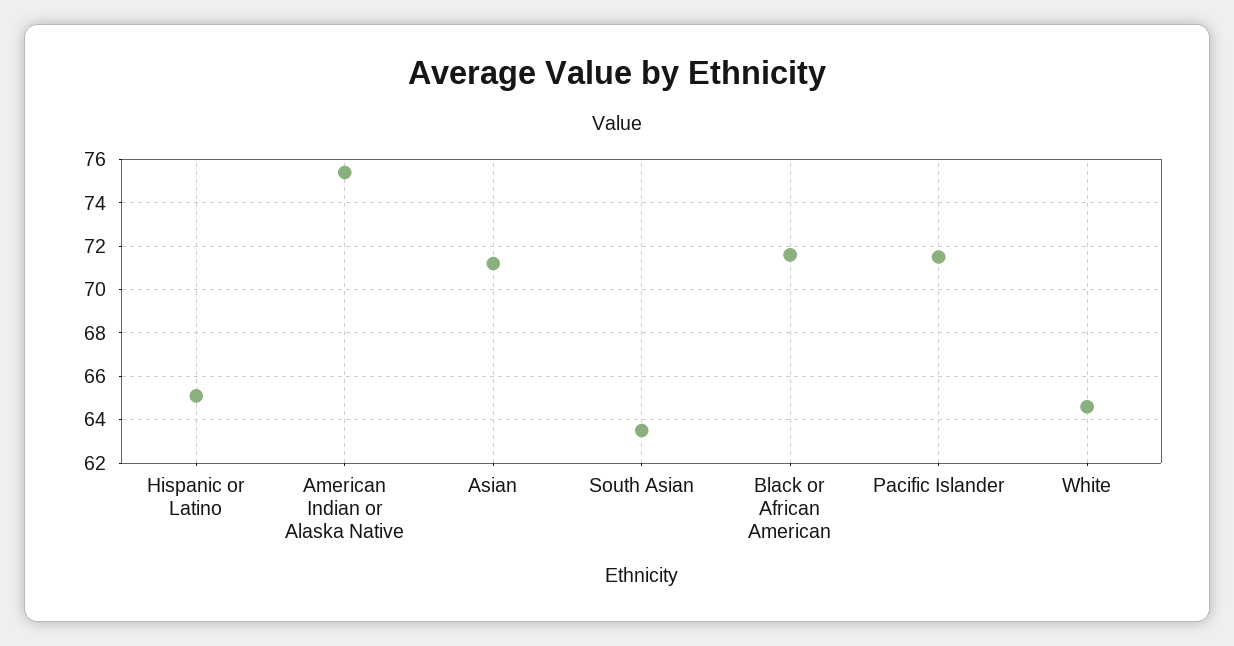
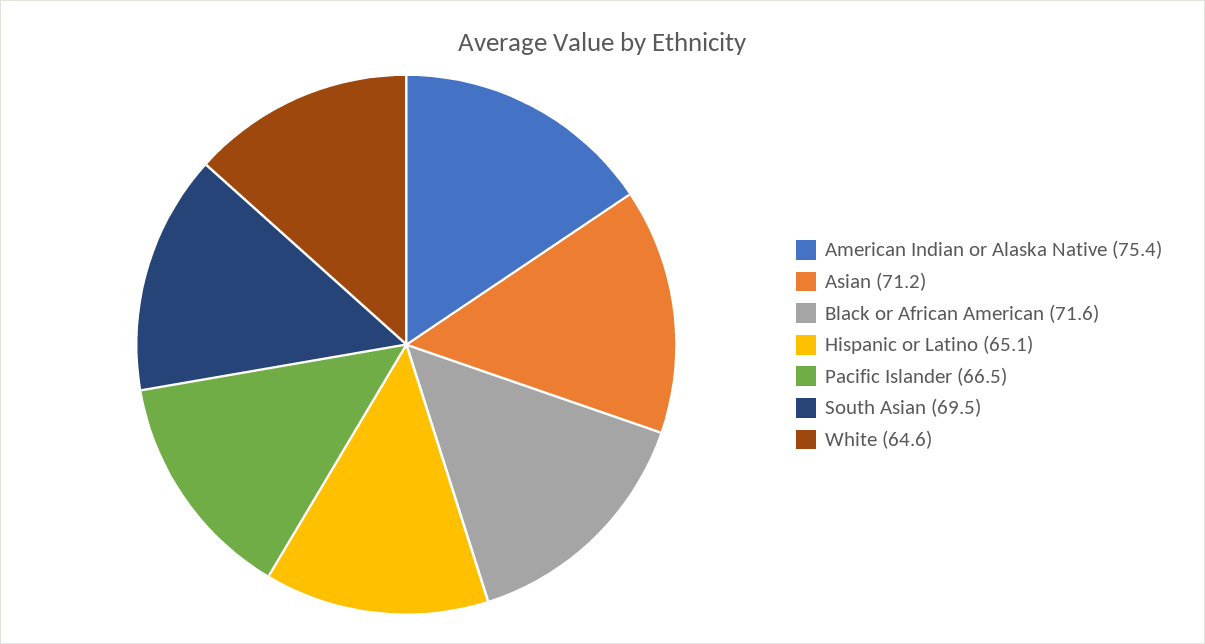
South Asian: 63.5 -> 69.5
Pacific Islander: 71.5 -> 66.5

